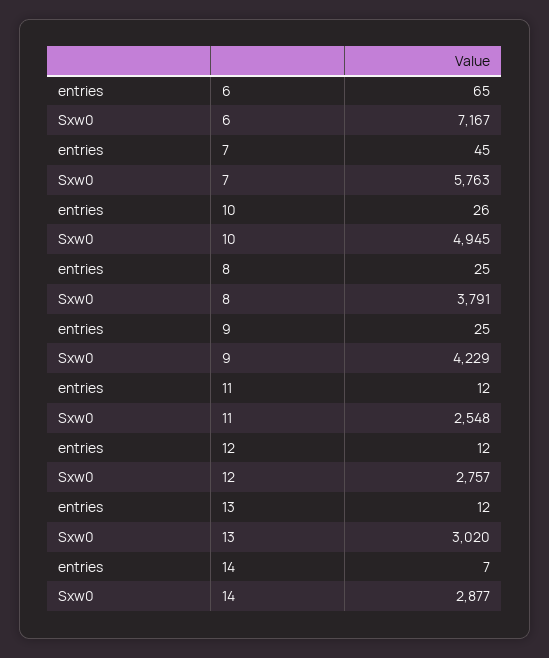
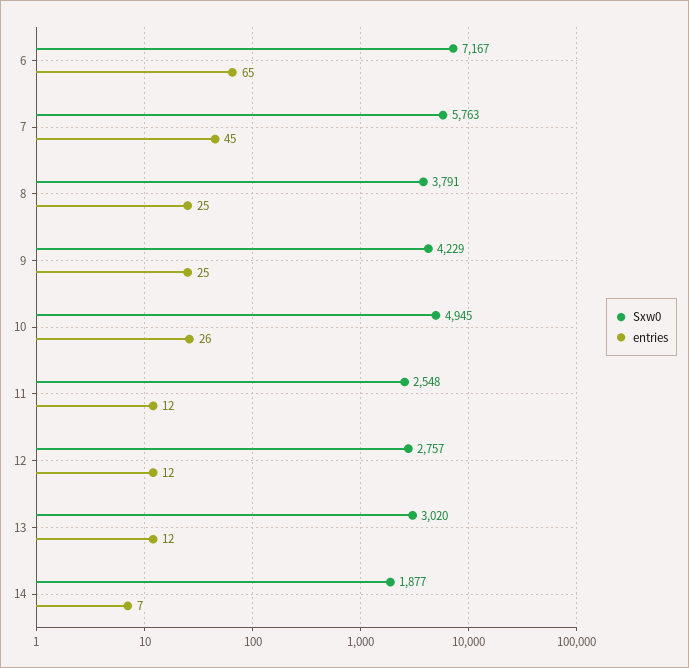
Sxw0, 14: 2877 -> 1877

